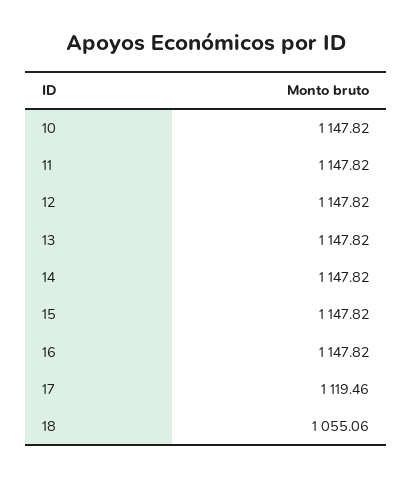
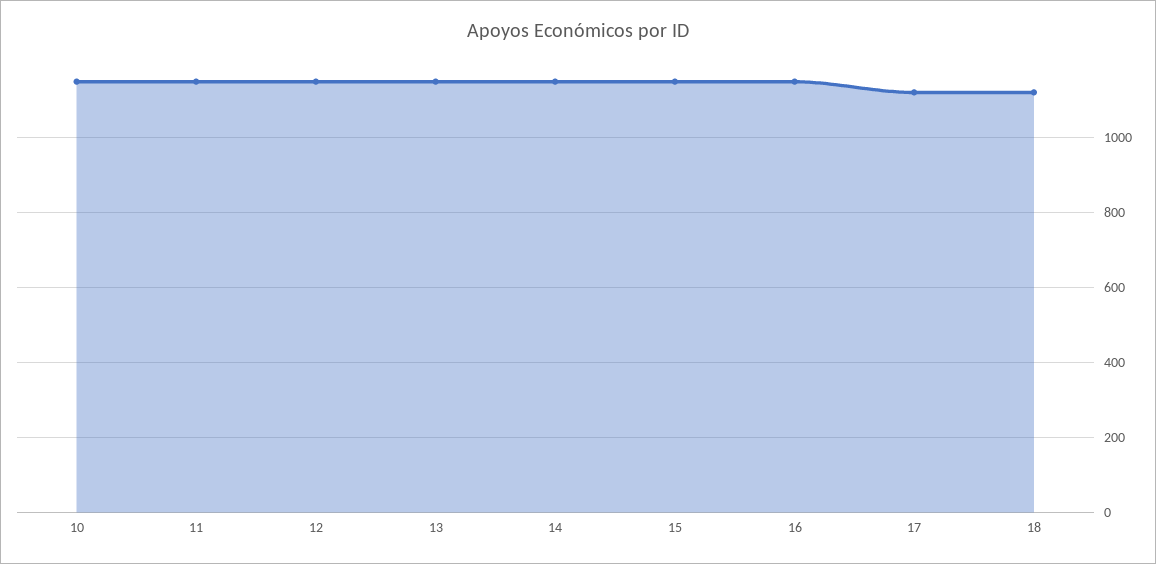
18: 1055.06 -> 1120

